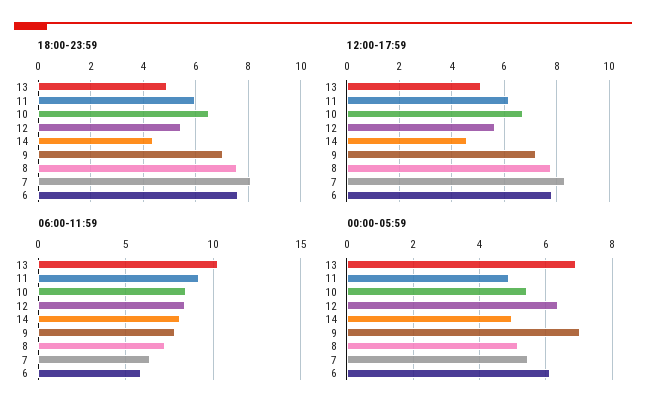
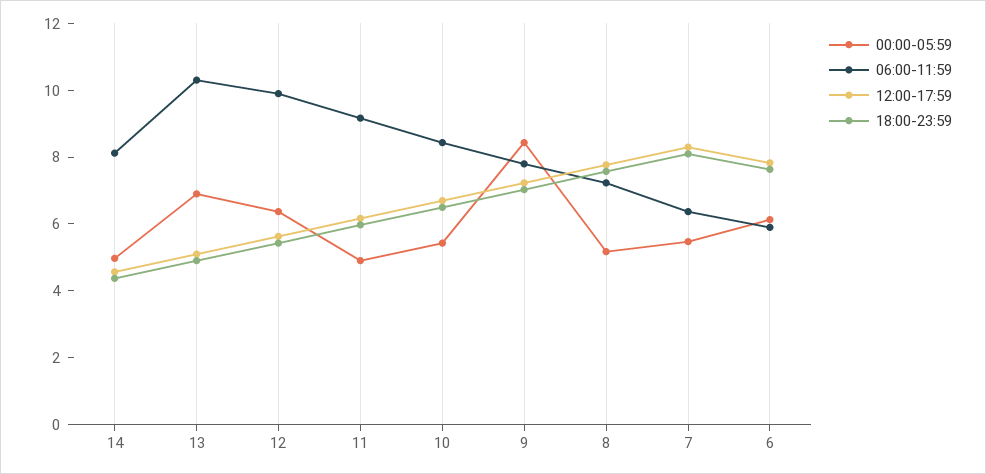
06:00-11:59, 12: 8.5 -> 10
00:00-05:59, 9: 7 -> 8.5

